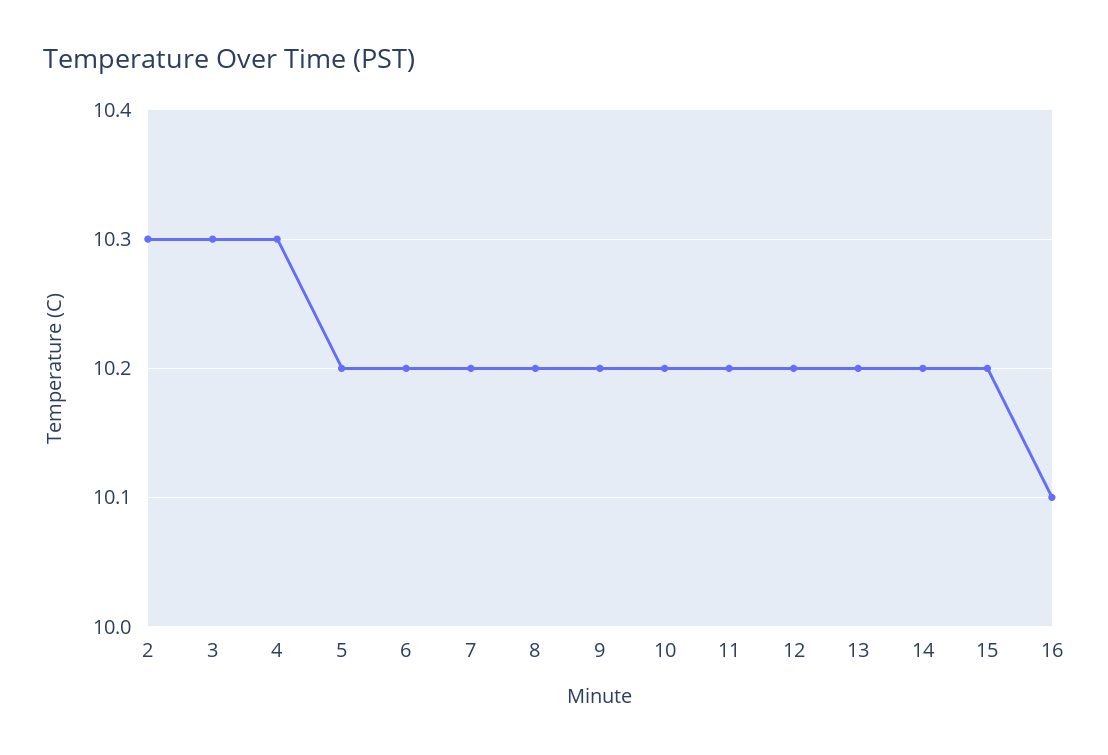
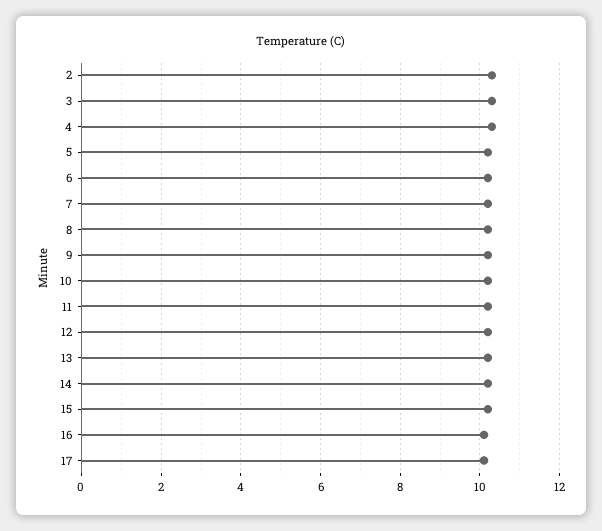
17: none -> 10

